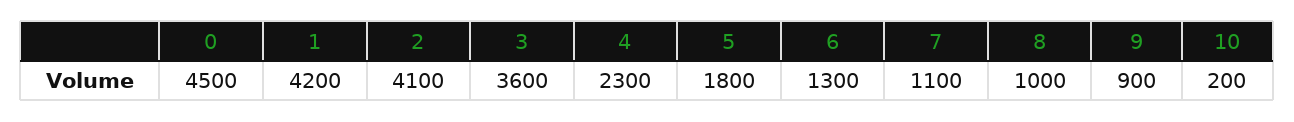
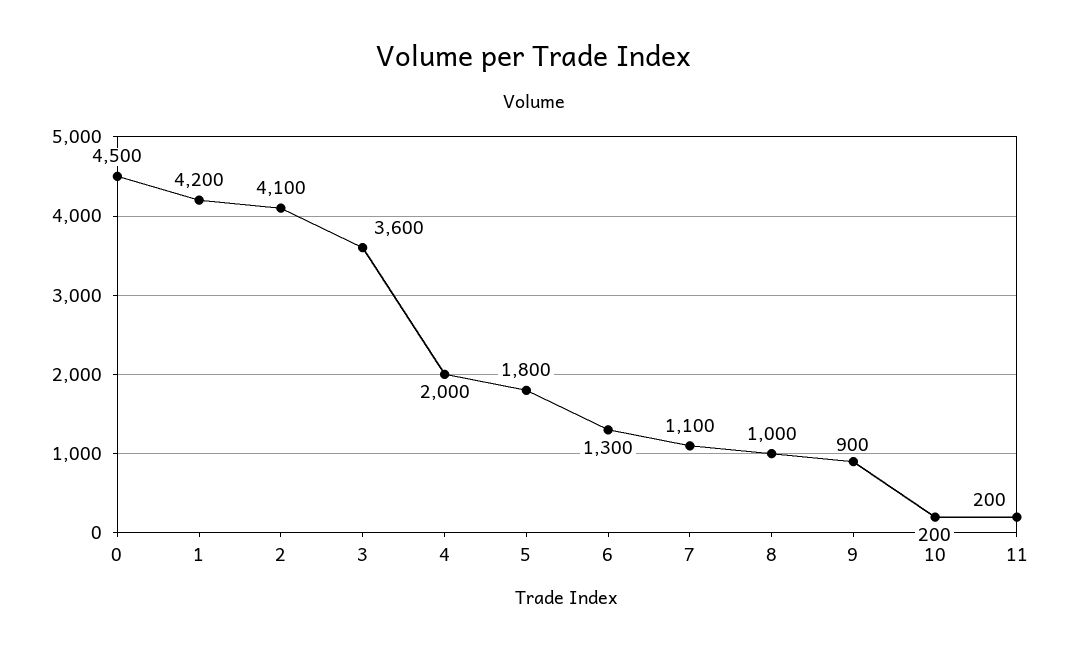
4: 2300 -> 2000
11: none -> 200

